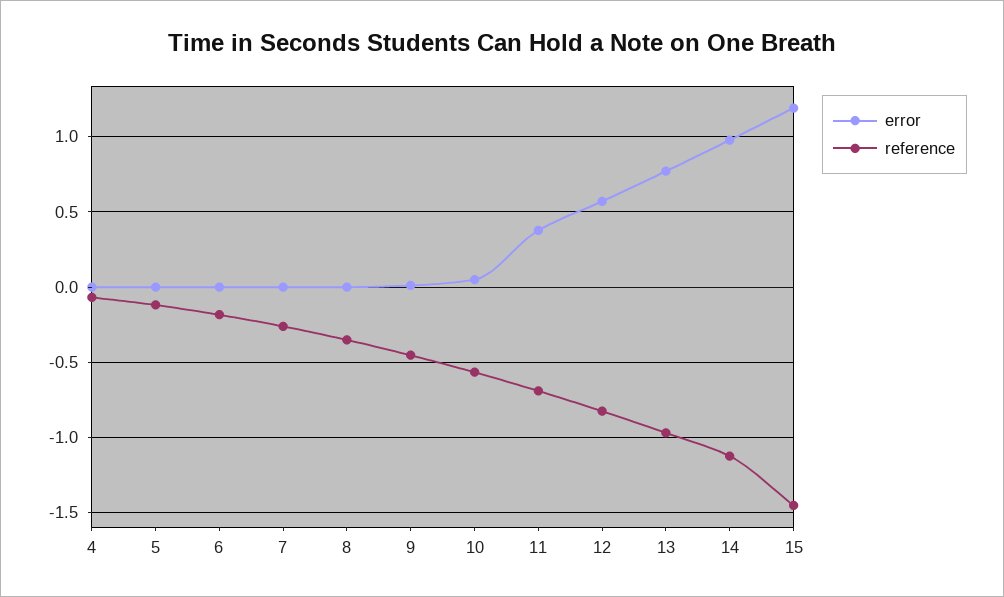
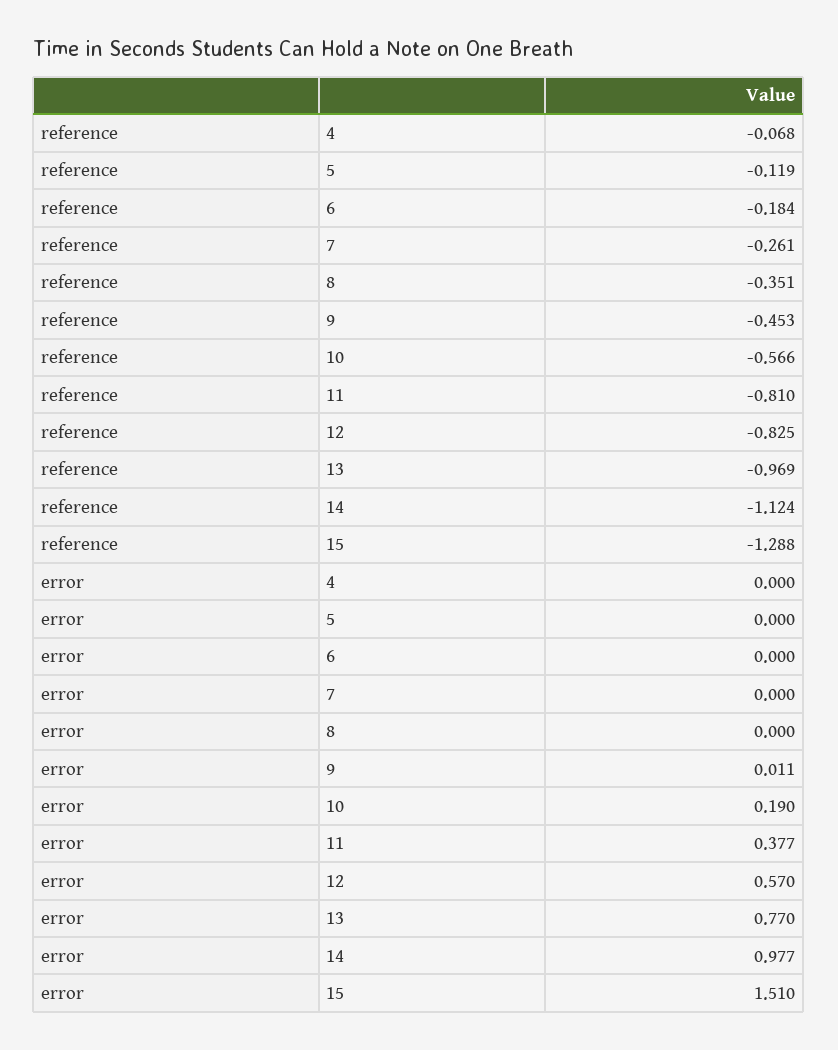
error, 10: 0.05 -> 0.19
reference, 11: -0.7 -> -0.81
error, 15: 1.2 -> 1.51
reference, 15: -1.45 -> -1.288

